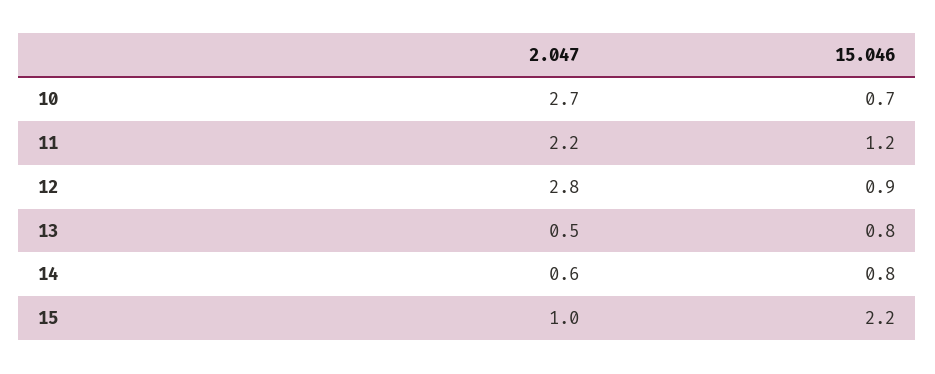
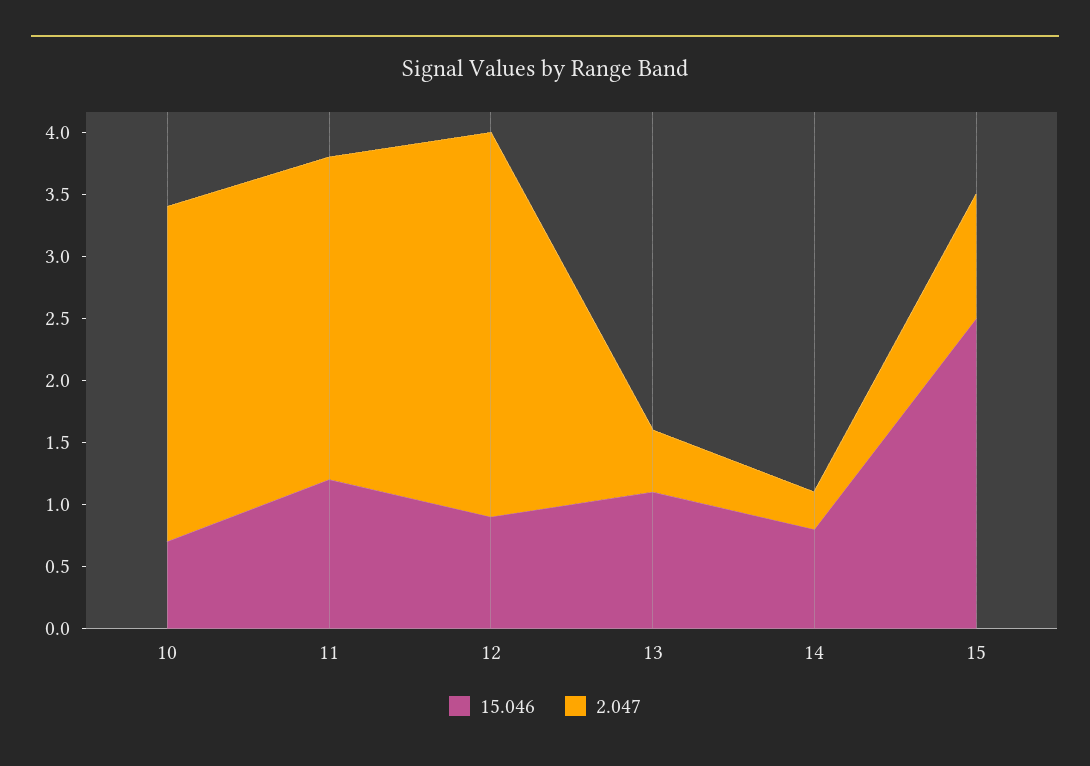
2.047, 11: 2.2 -> 2.6
2.047, 12: 2.8 -> 3.1
15.046, 13: 0.8 -> 1.1
2.047, 14: 0.6 -> 0.3
15.046, 15: 2.2 -> 2.5

